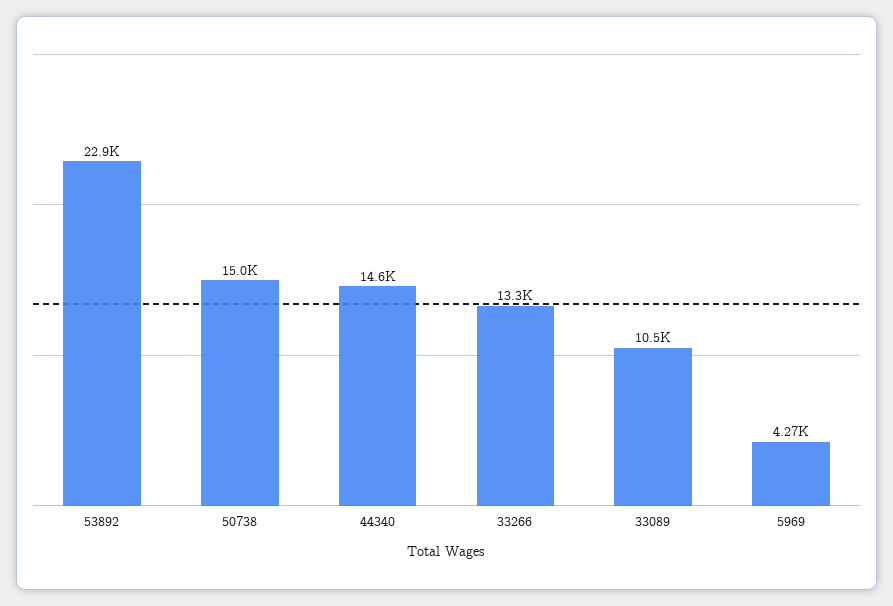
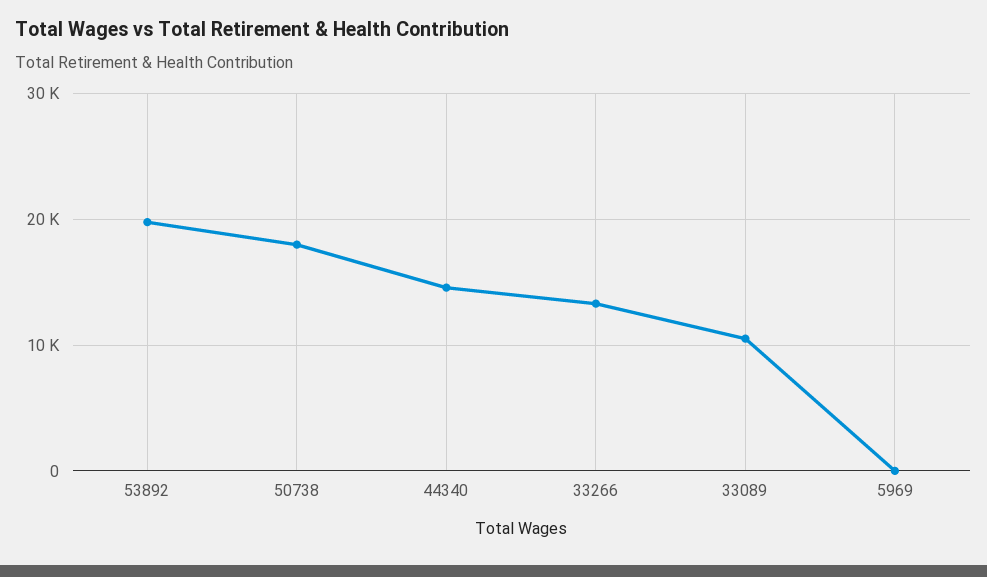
53892: 22900 -> 20000
50738: 15000 -> 18000
5969: 4270 -> 0

